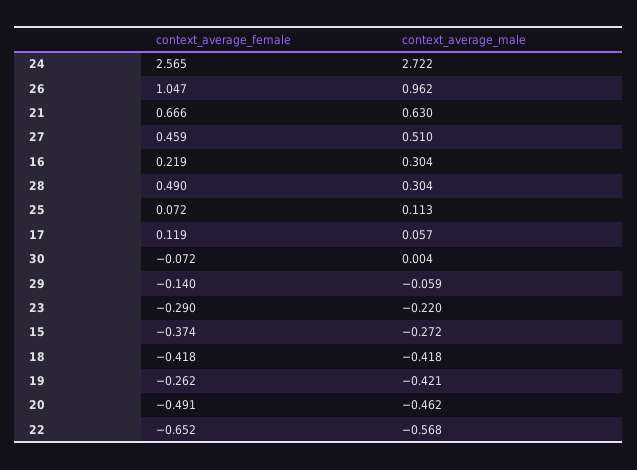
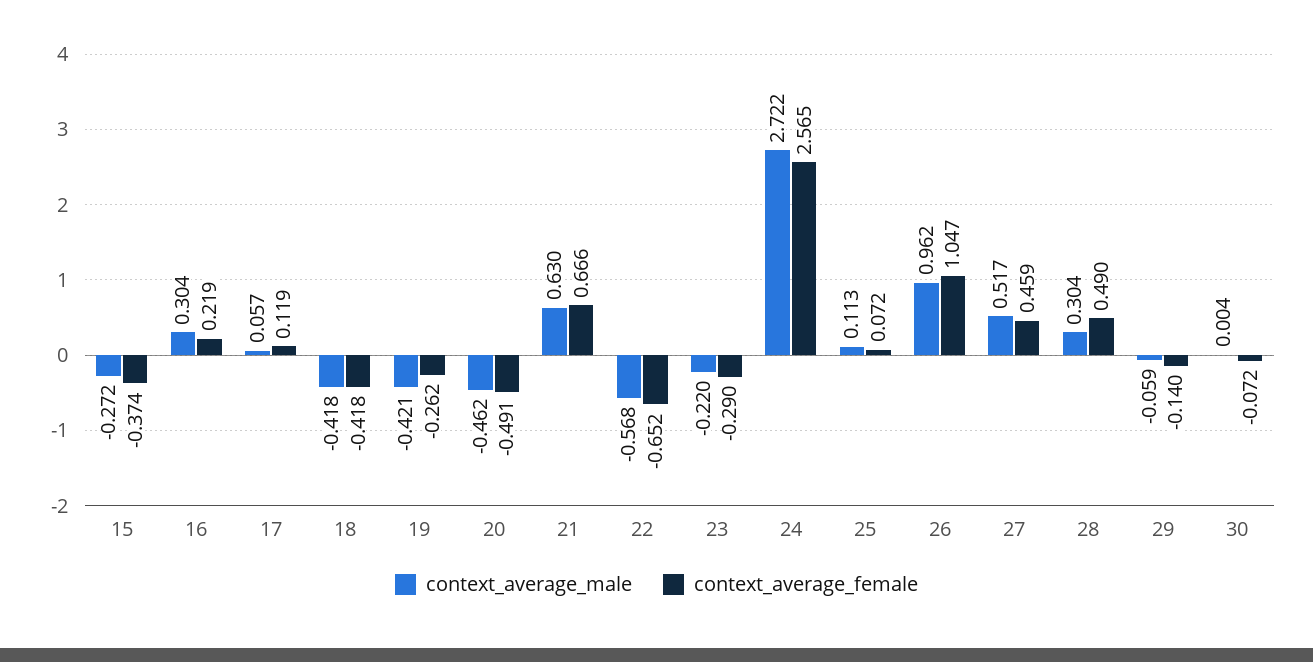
context_average_male, 27: 0.51 -> 0.517

